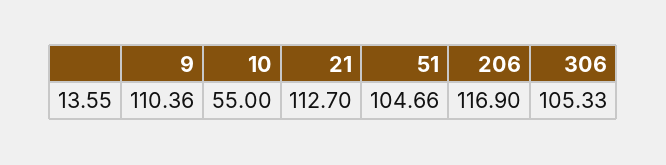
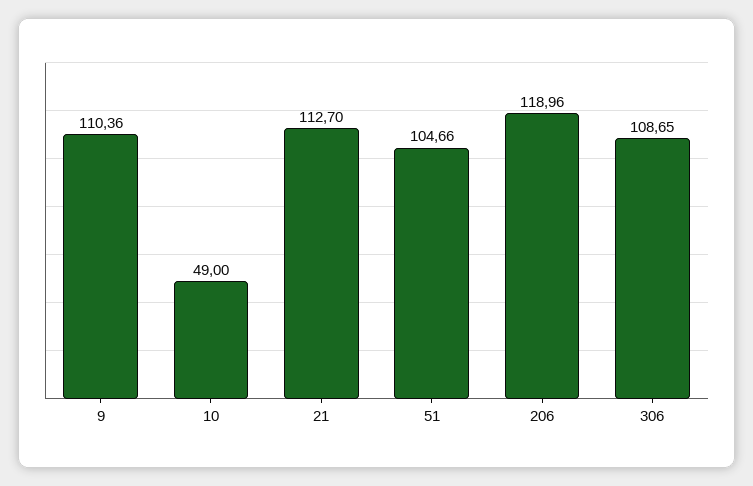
10: 55 -> 49
206: 116.9 -> 118.96
306: 105.33 -> 108.65

